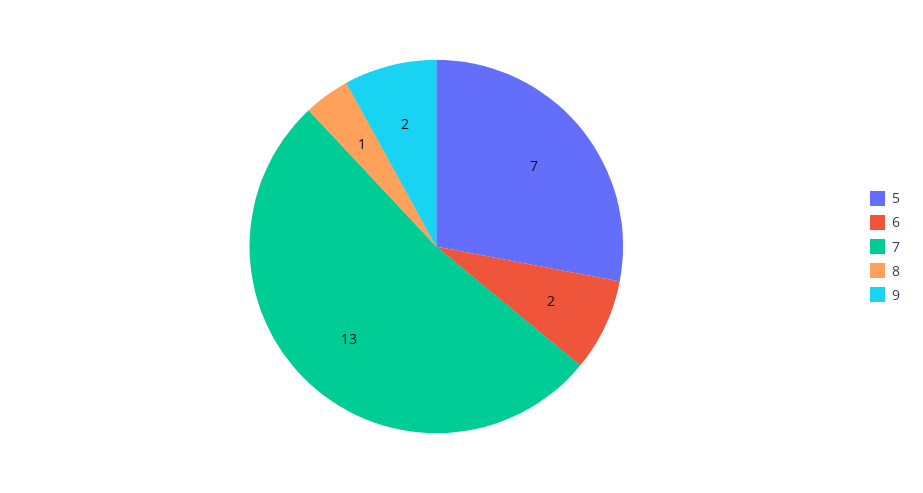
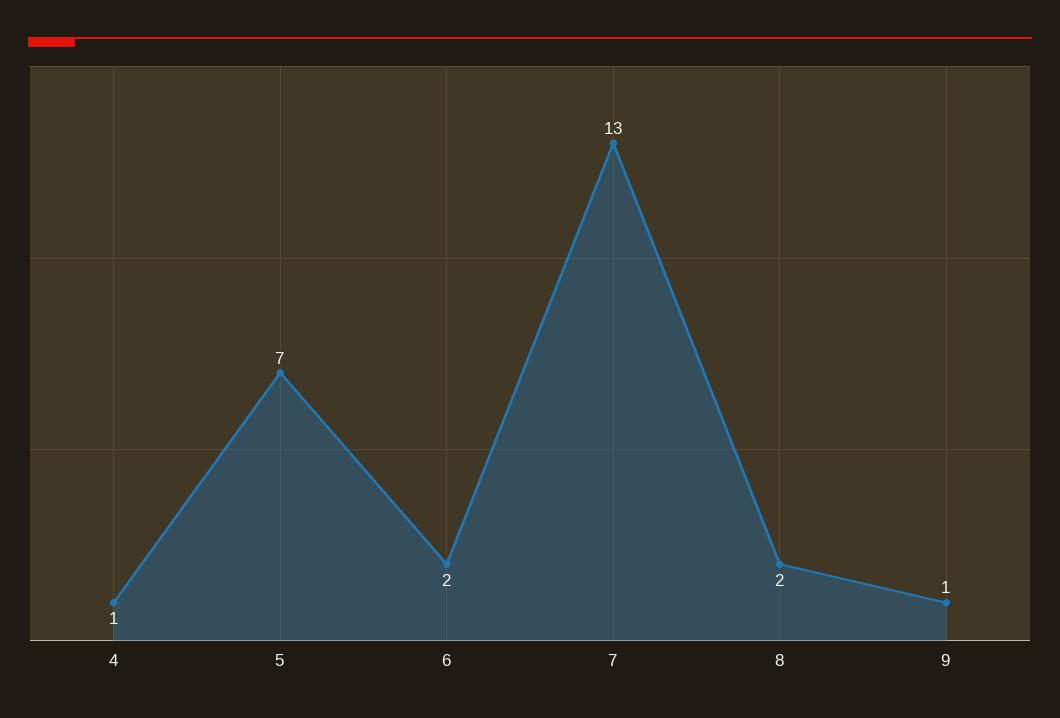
8: 1 -> 2
9: 2 -> 1
4: none -> 1

